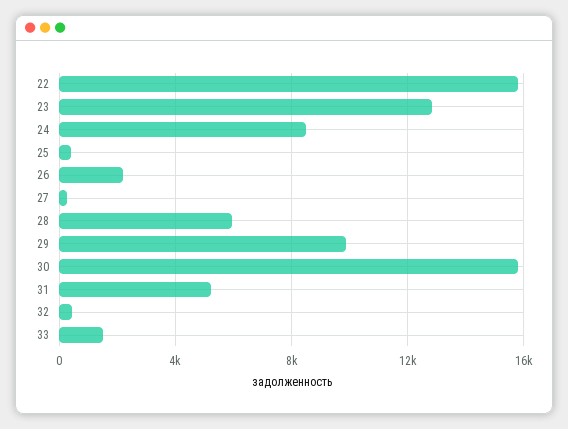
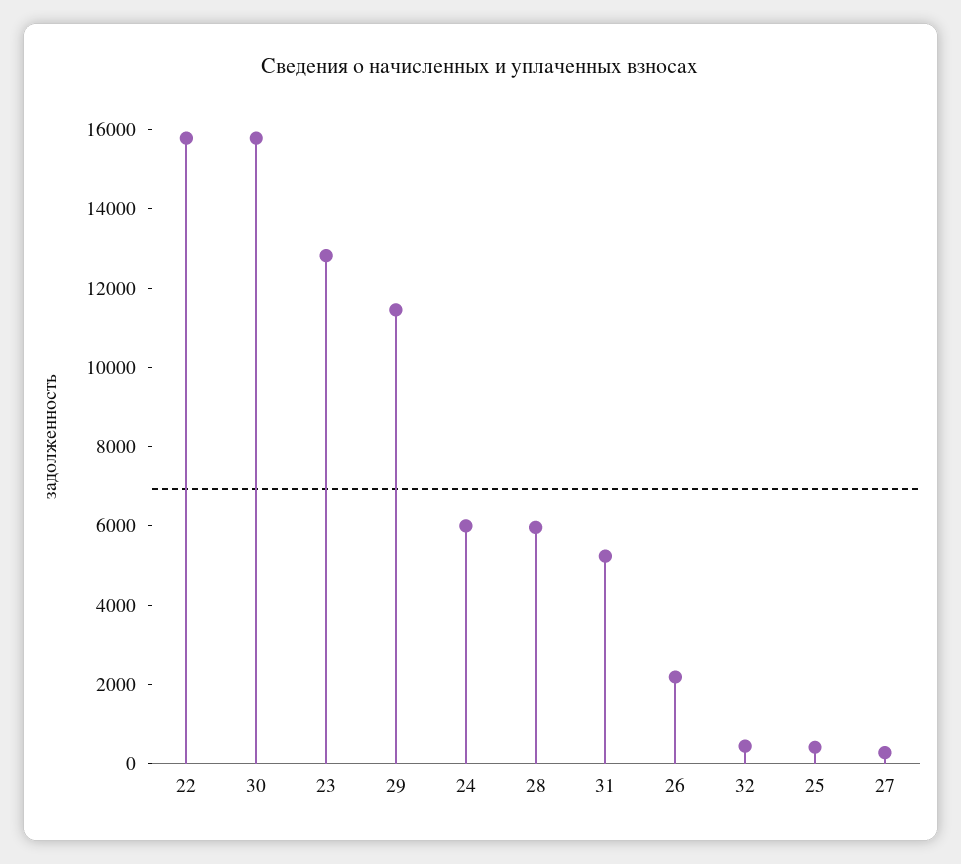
24: 8500 -> 6000
29: 10000 -> 11500
33: 1500 -> none

